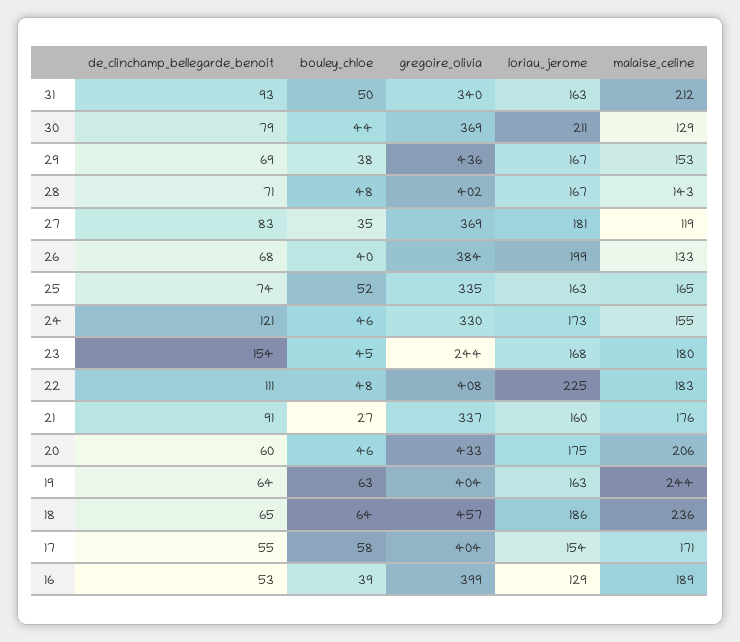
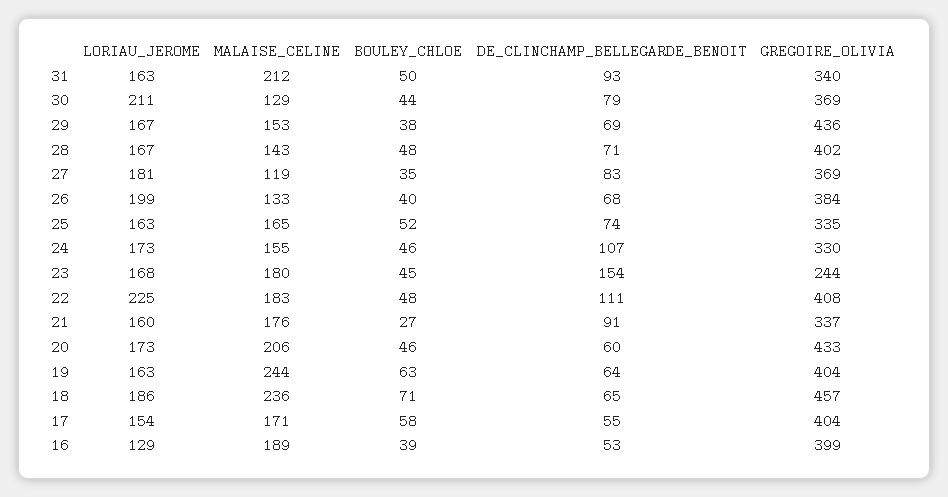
de_clinchamp_bellegarde_benoit, 24: 121 -> 107
loriau_jerome, 20: 175 -> 173
bouley_chloe, 18: 64 -> 71

